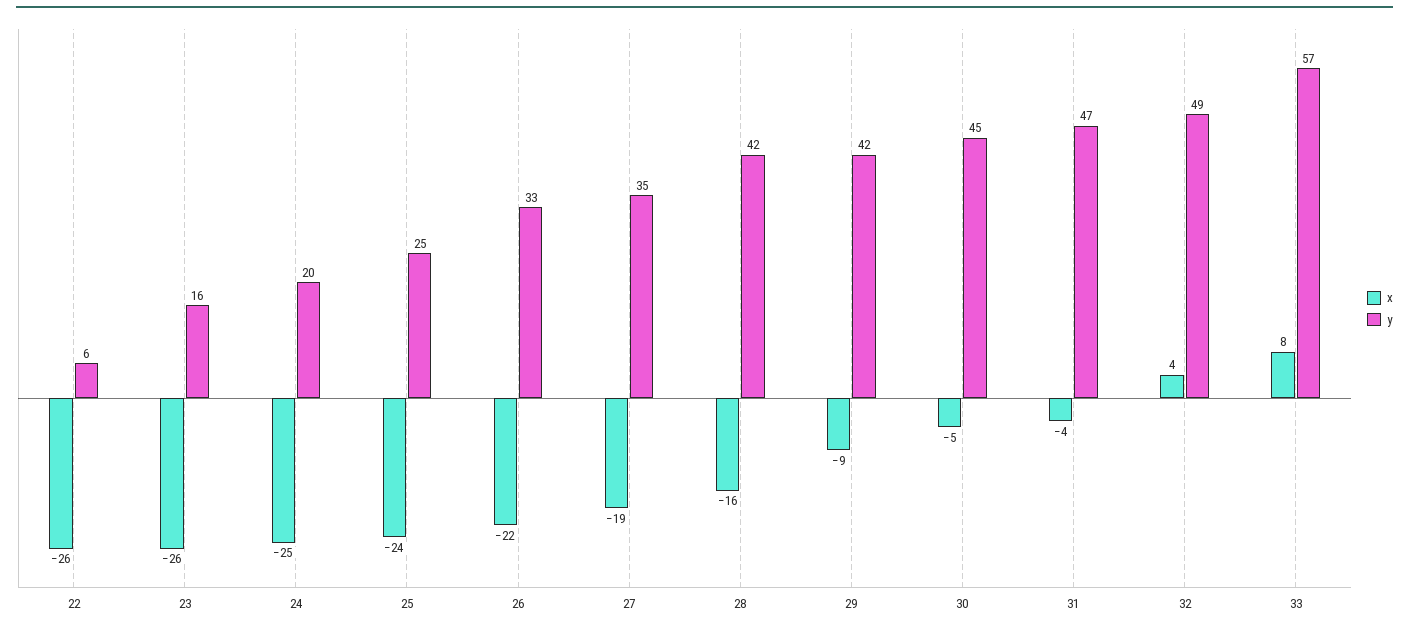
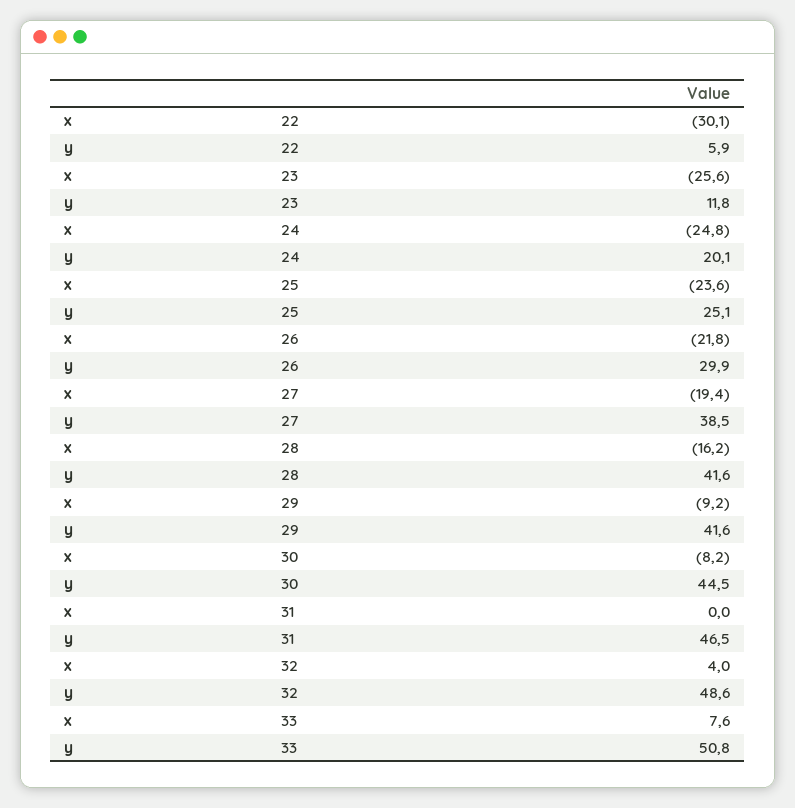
x, 22: -26 -> -30.1
y, 23: 16 -> 11.8
y, 26: 33 -> 29.9
y, 27: 35 -> 38.5
x, 30: -5 -> -8.2
x, 31: -4 -> 0
y, 33: 57 -> 50.8

